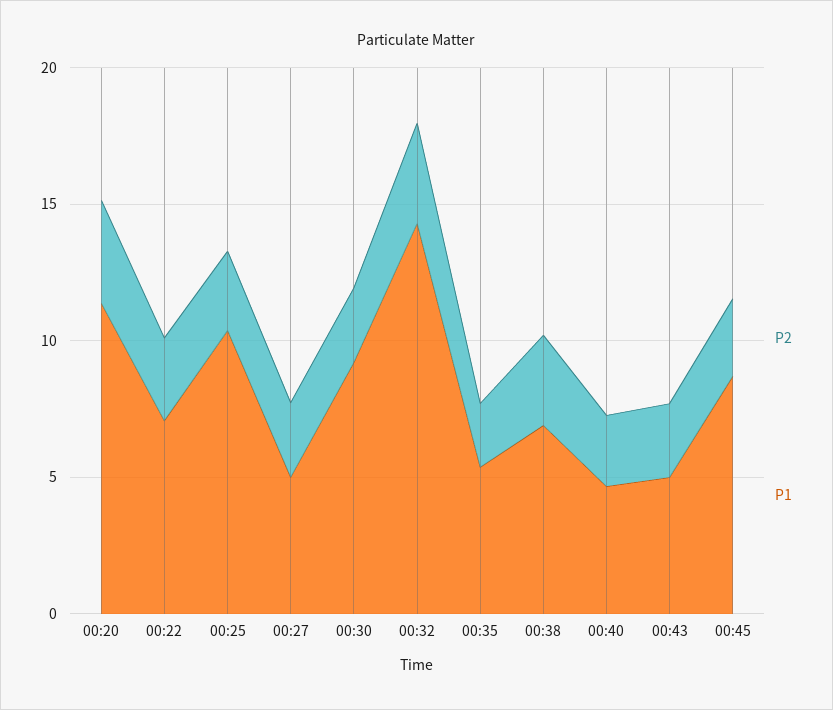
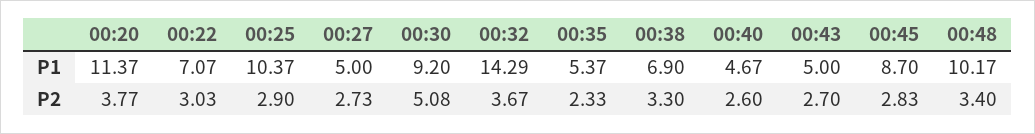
P2, 00:30: 3 -> 5.08
P1, 00:48: none -> 10.17
P2, 00:48: none -> 3.4

